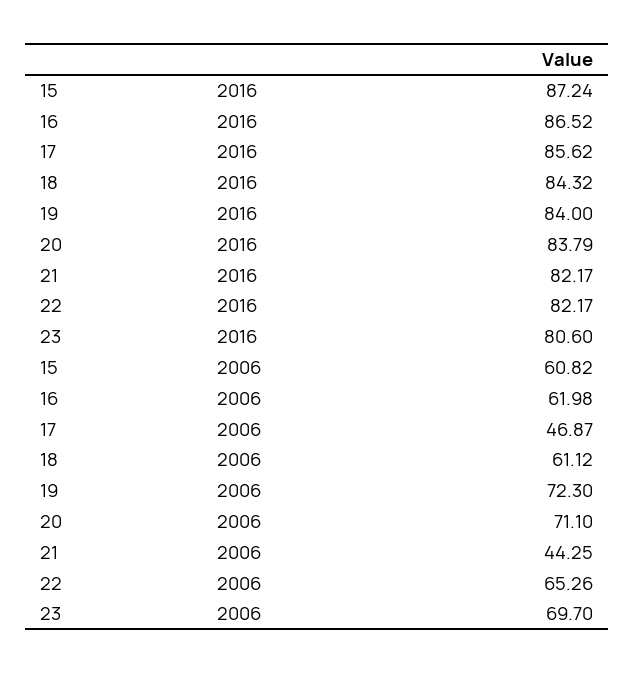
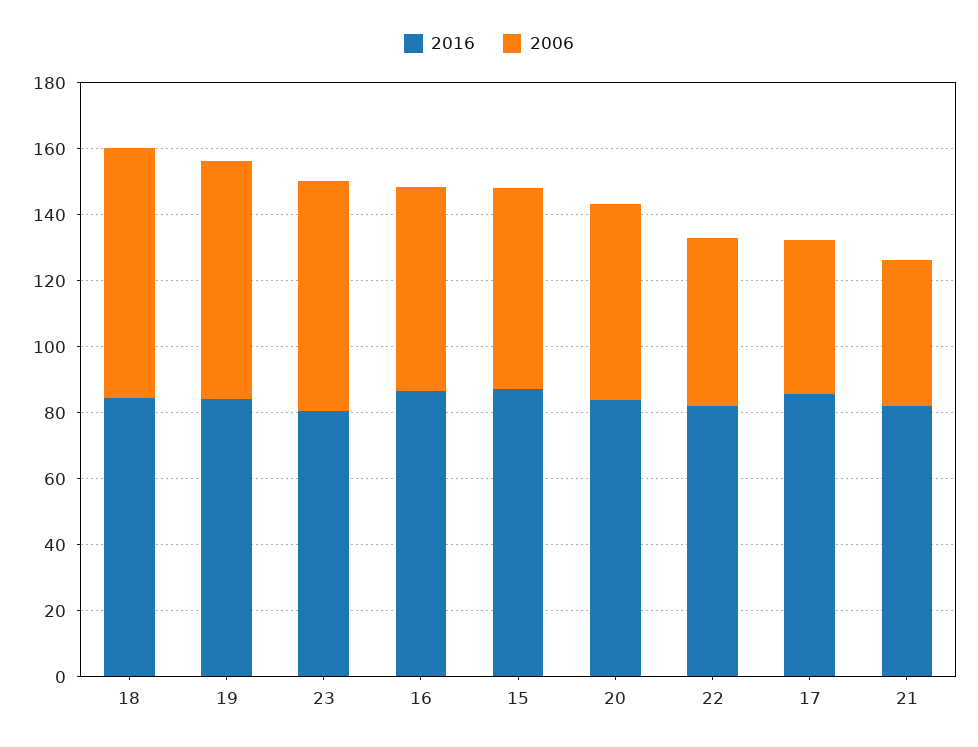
2006, 18: 61.12 -> 75
2006, 20: 71.1 -> 60
2006, 22: 65.26 -> 50

